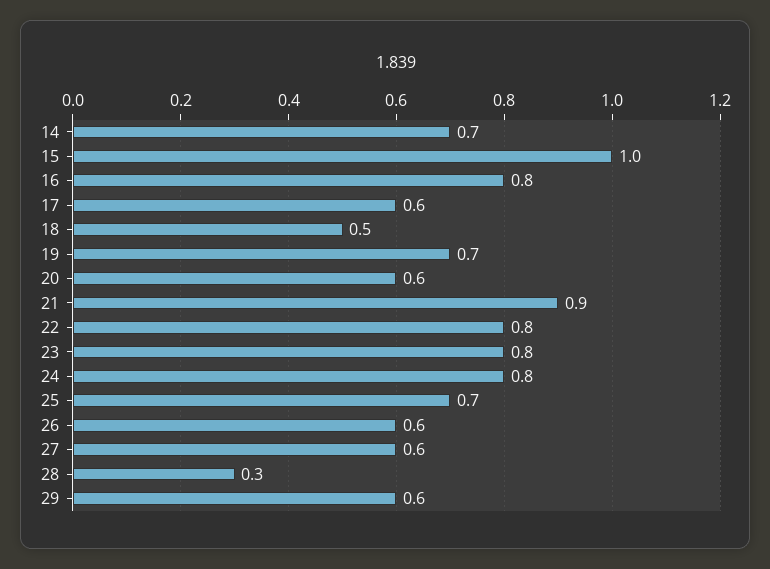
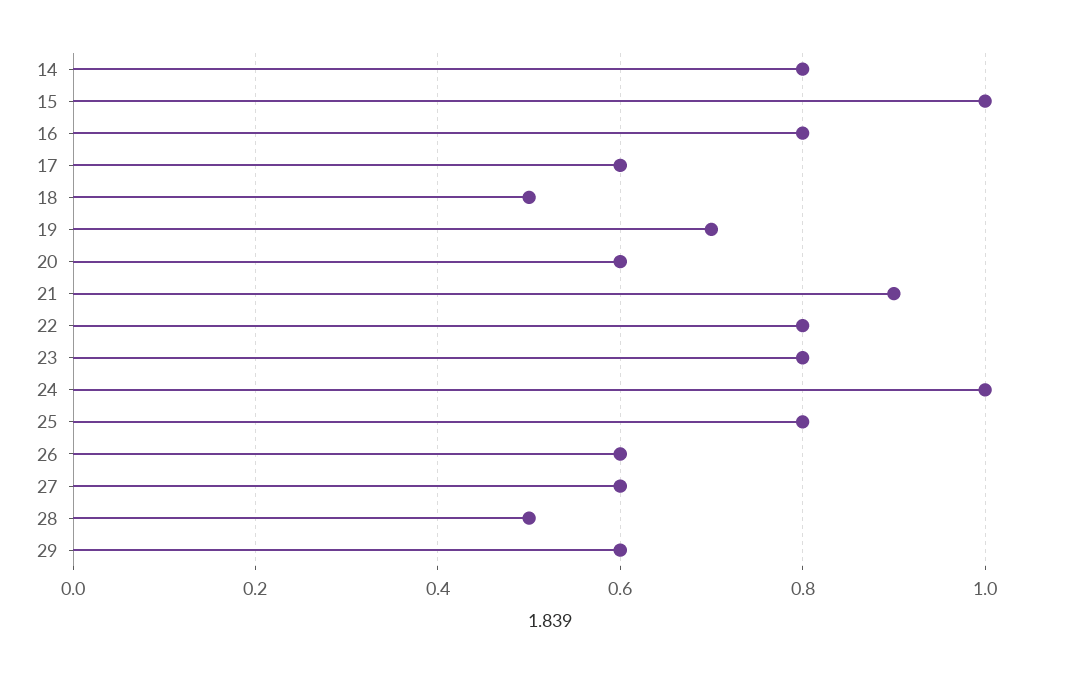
14: 0.7 -> 0.8
24: 0.8 -> 1
25: 0.7 -> 0.8
28: 0.3 -> 0.5

